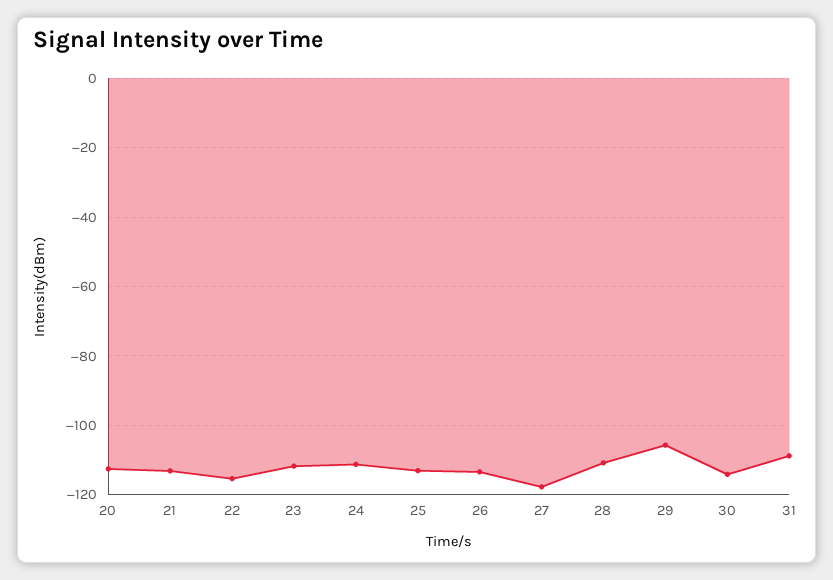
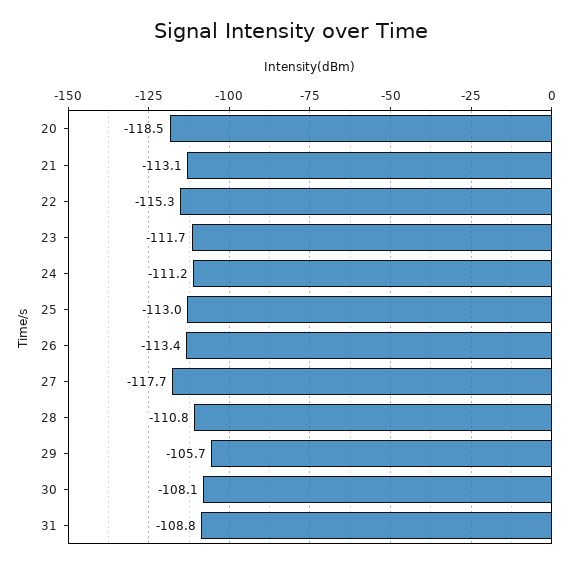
20: -112 -> -118.5
30: -114 -> -108.1

